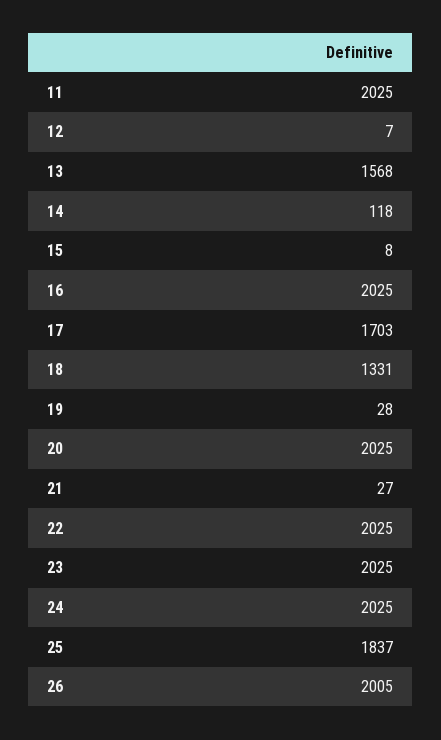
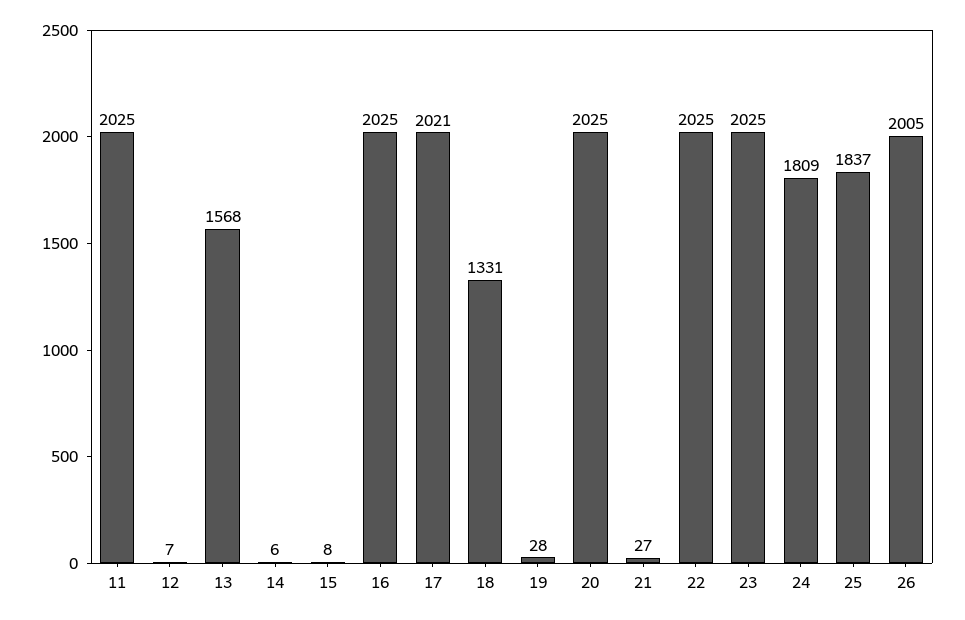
14: 118 -> 6
17: 1703 -> 2021
24: 2025 -> 1809

